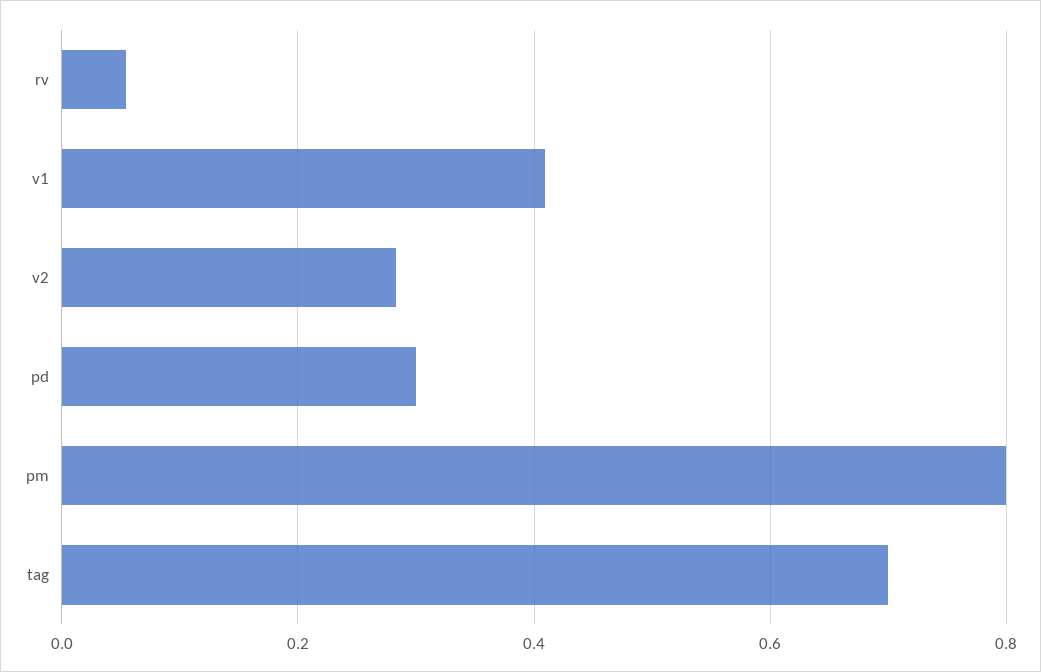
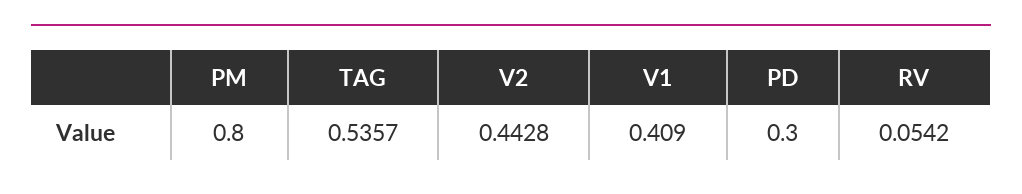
v2: 0.28 -> 0.4428
tag: 0.7 -> 0.5357

